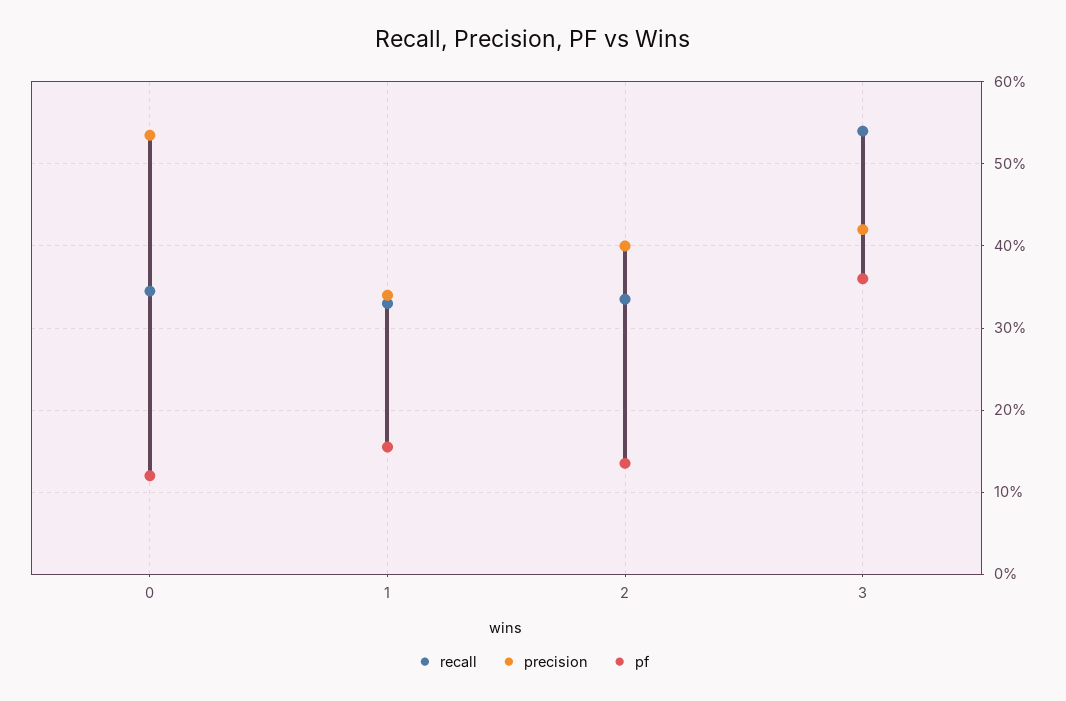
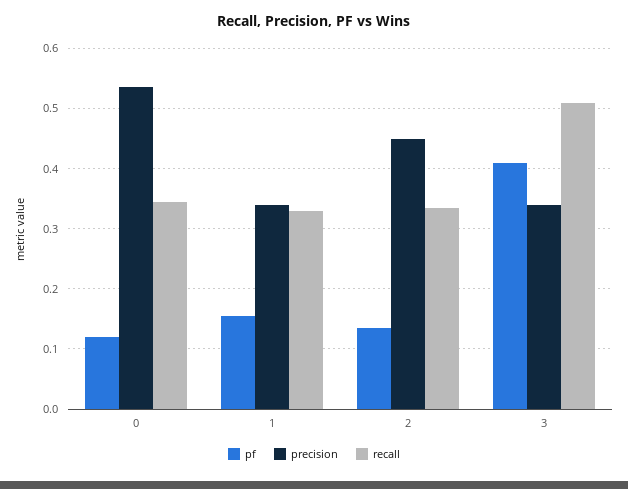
precision, 2: 0.4 -> 0.45
recall, 3: 0.54 -> 0.51
precision, 3: 0.42 -> 0.34
pf, 3: 0.36 -> 0.41

